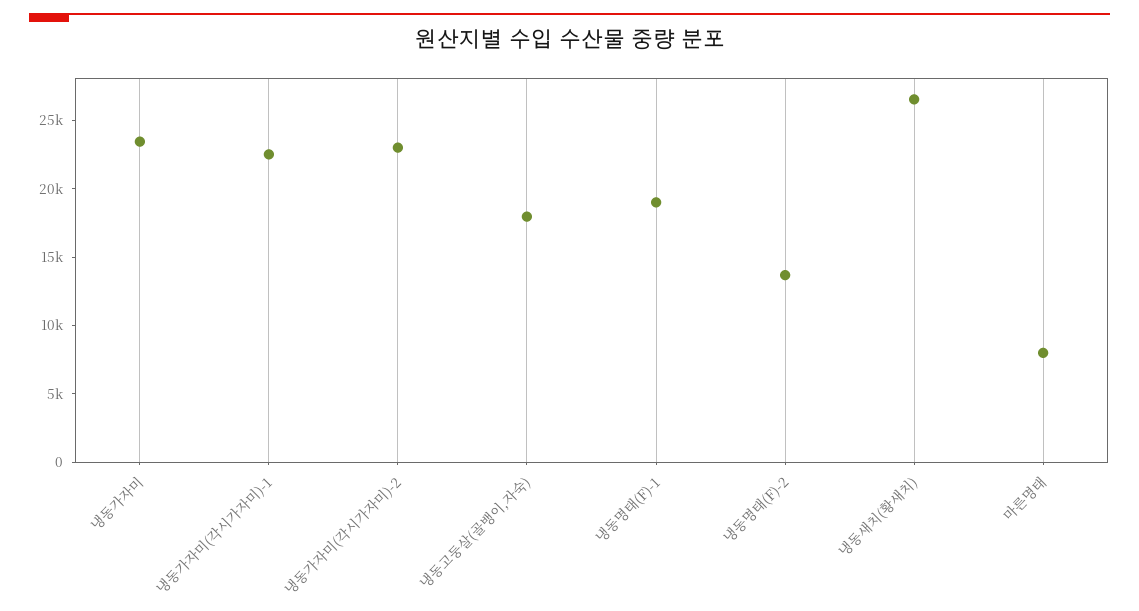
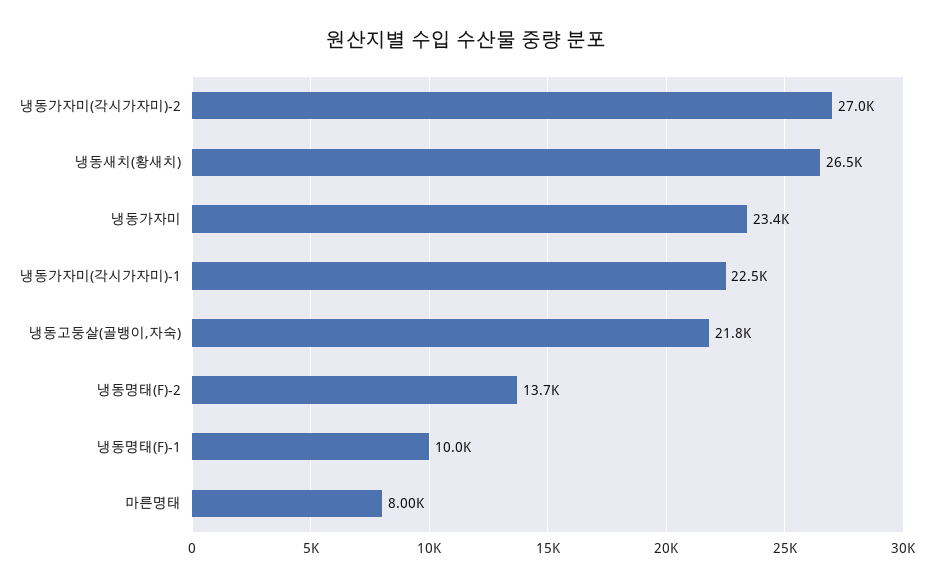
냉동가자미(각시가자미)-2: 23000 -> 27000
냉동고둥살(골뱅이,자숙): 18000 -> 21800
냉동명태(F)-1: 19000 -> 10000

